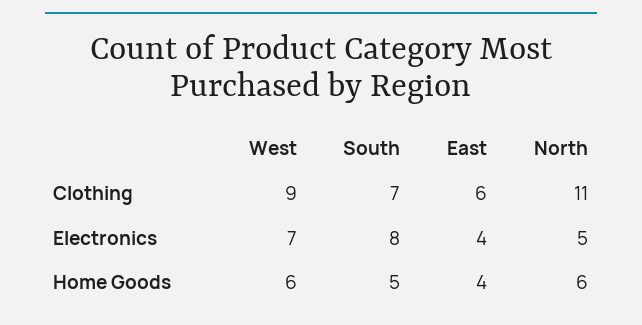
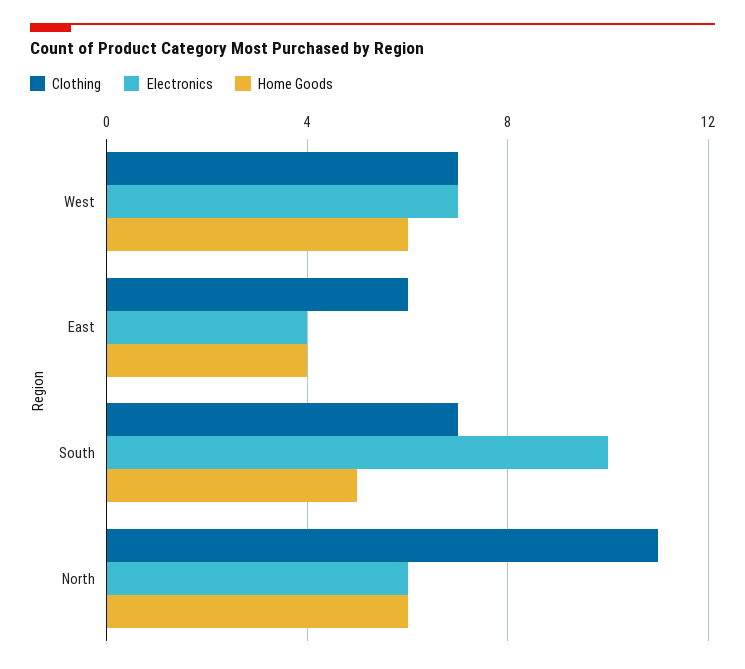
Clothing, West: 9 -> 7
Electronics, South: 8 -> 10
Electronics, North: 5 -> 6

